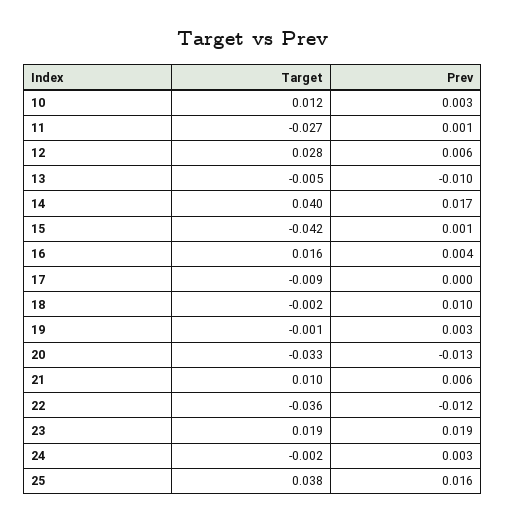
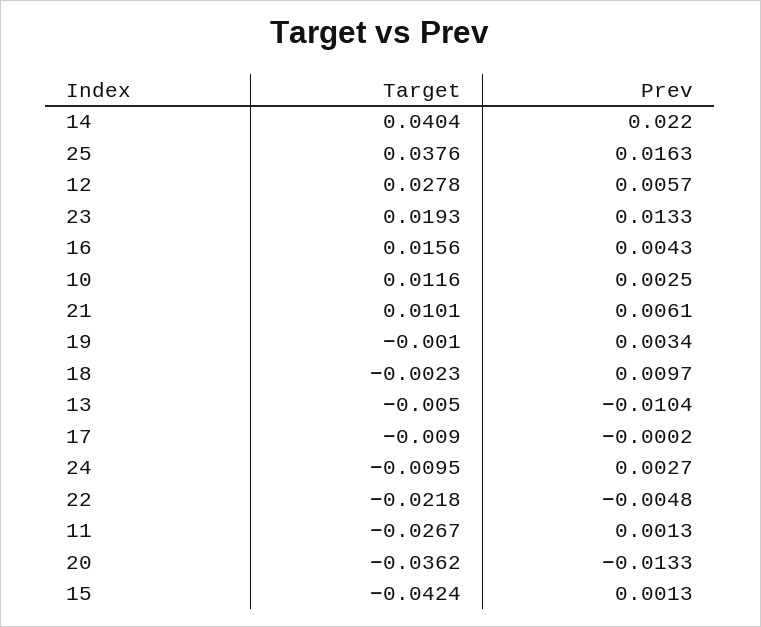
Prev, 14: 0.017 -> 0.022
Target, 20: -0.033 -> -0.0362
Target, 22: -0.036 -> -0.0218
Prev, 22: -0.012 -> -0.0048
Prev, 23: 0.019 -> 0.0133
Target, 24: -0.002 -> -0.0095

